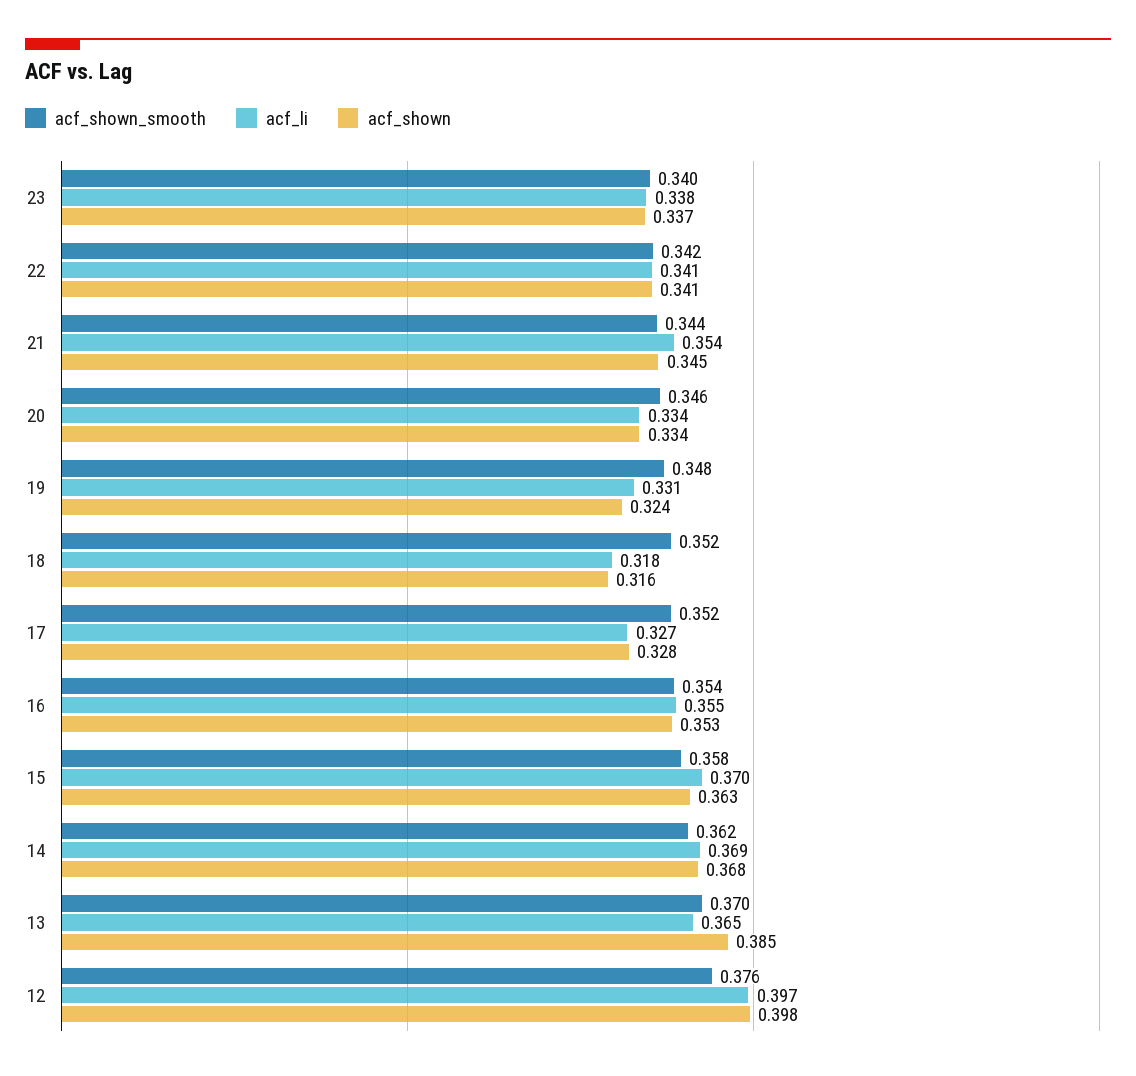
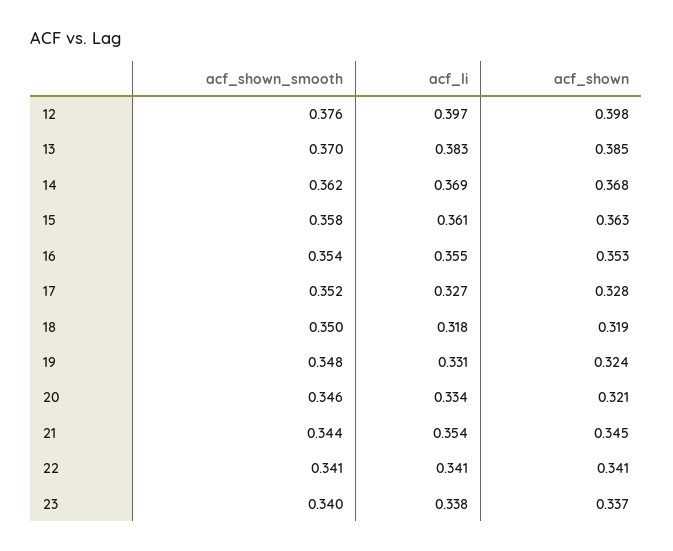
acf_shown_smooth, 22: 0.342 -> 0.341
acf_shown, 20: 0.334 -> 0.321
acf_shown_smooth, 18: 0.352 -> 0.35
acf_shown, 18: 0.316 -> 0.319
acf_li, 15: 0.37 -> 0.361
acf_li, 13: 0.365 -> 0.383

